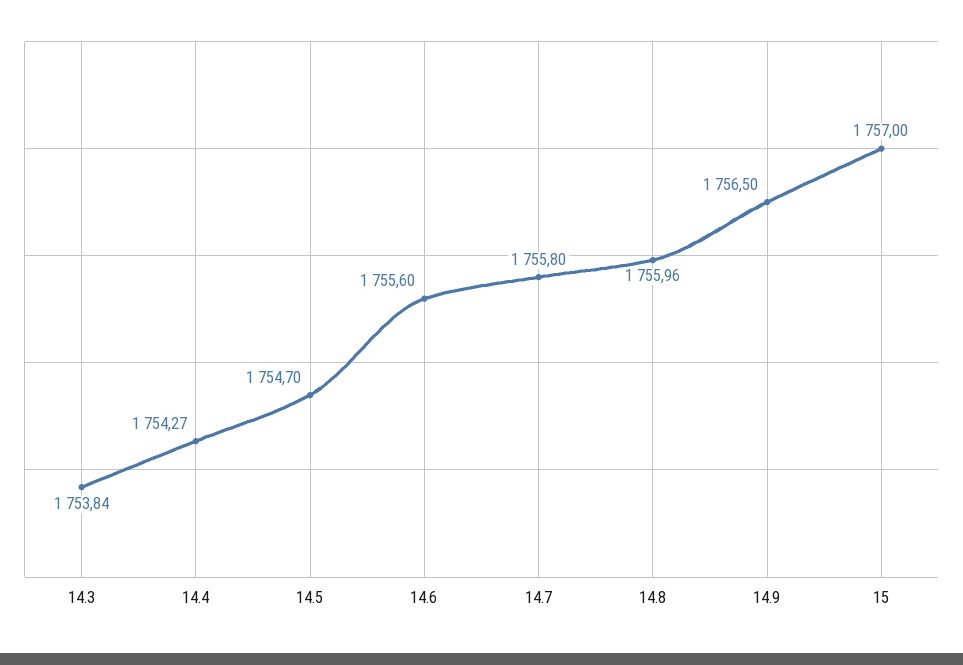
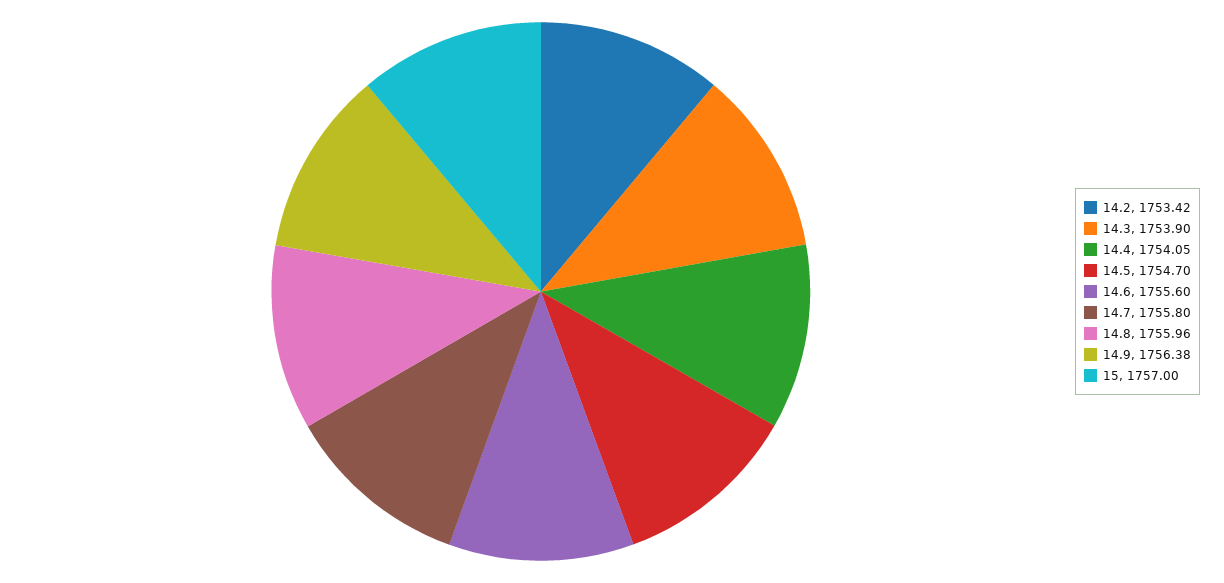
14.3: 1753.84 -> 1753.9
14.4: 1754.27 -> 1754.05
14.9: 1756.5 -> 1756.38
14.2: none -> 1753.42

